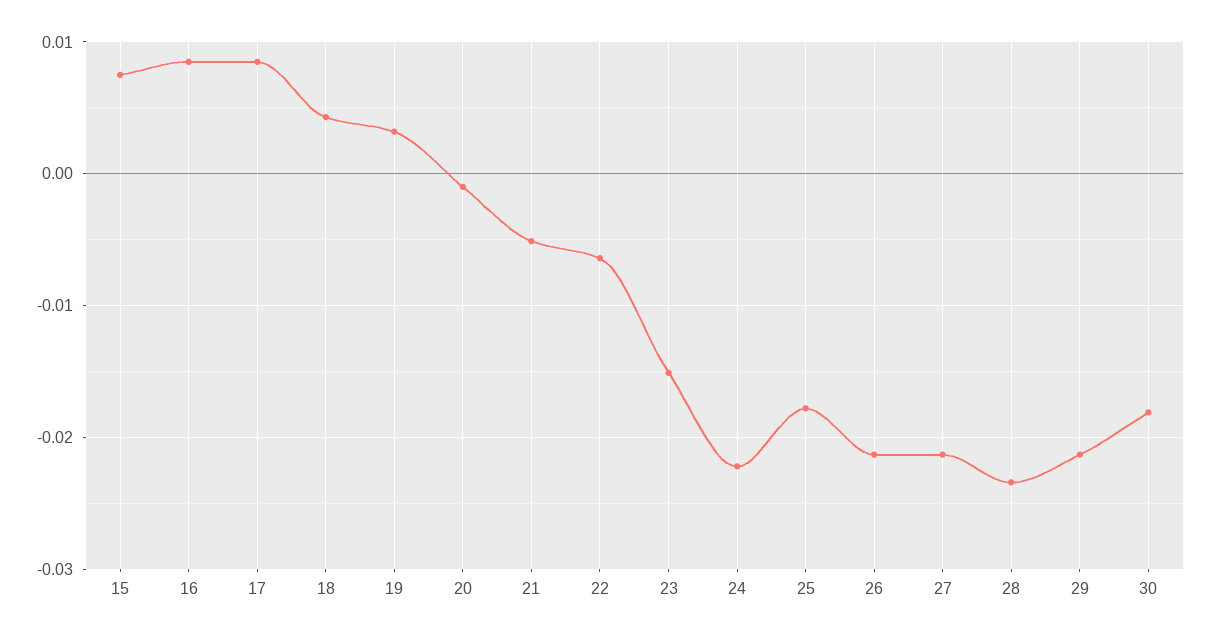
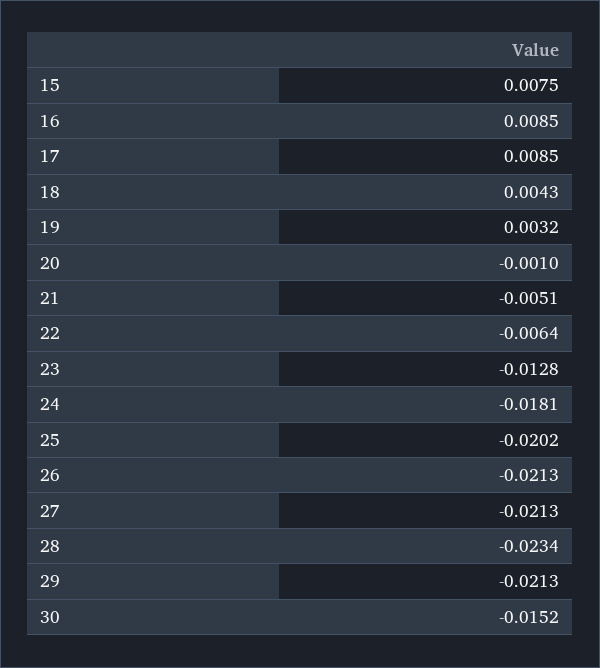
23: -0.015 -> -0.0128
24: -0.022 -> -0.0181
25: -0.018 -> -0.0202
30: -0.018 -> -0.0152

